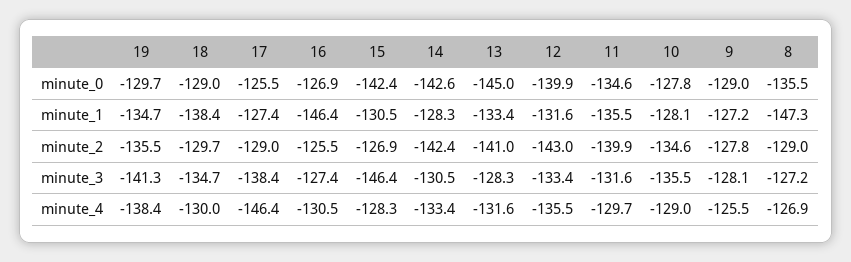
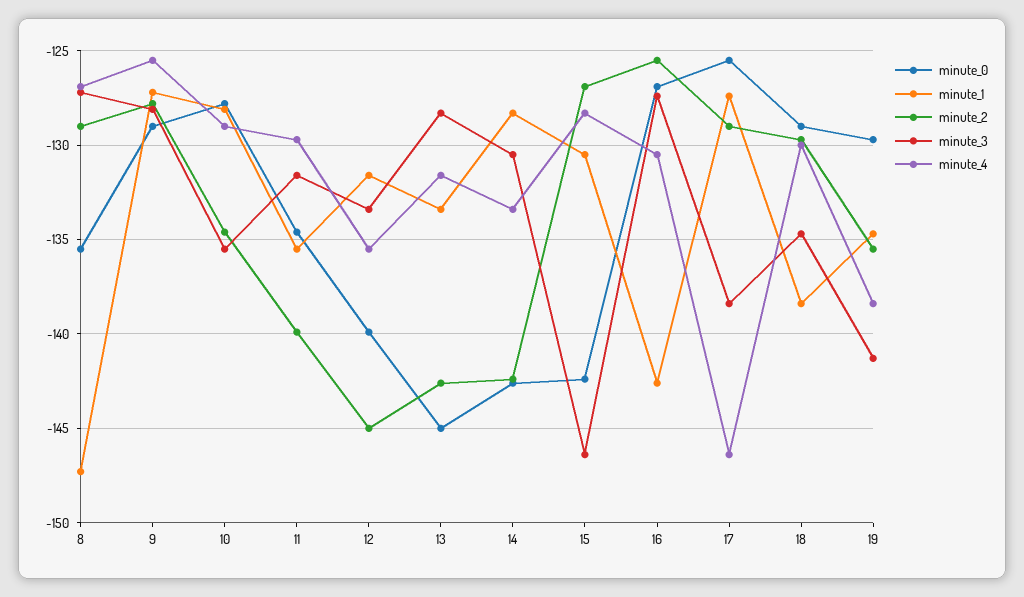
minute_1, 16: -146.4 -> -142.5
minute_2, 13: -141 -> -142.5
minute_2, 12: -143 -> -145

